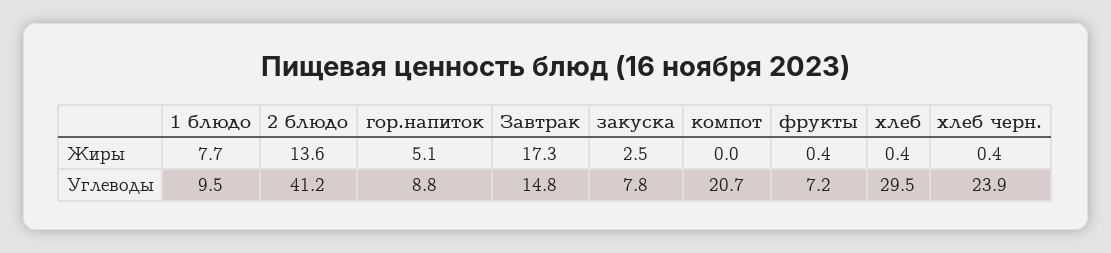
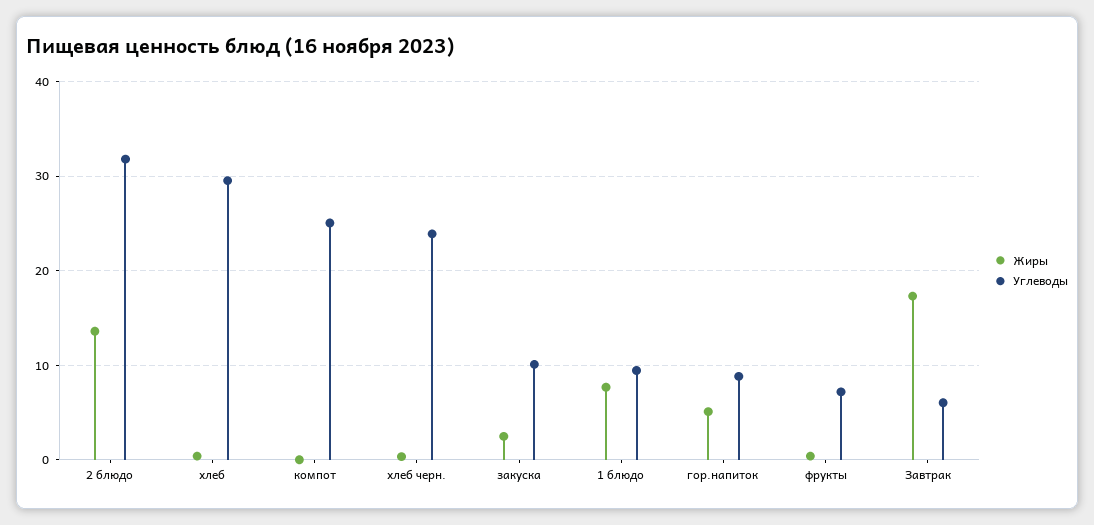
Углеводы, 2 блюдо: 41.2 -> 32
Углеводы, Завтрак: 14.8 -> 6
Углеводы, закуска: 7.8 -> 10
Углеводы, компот: 20.7 -> 25

